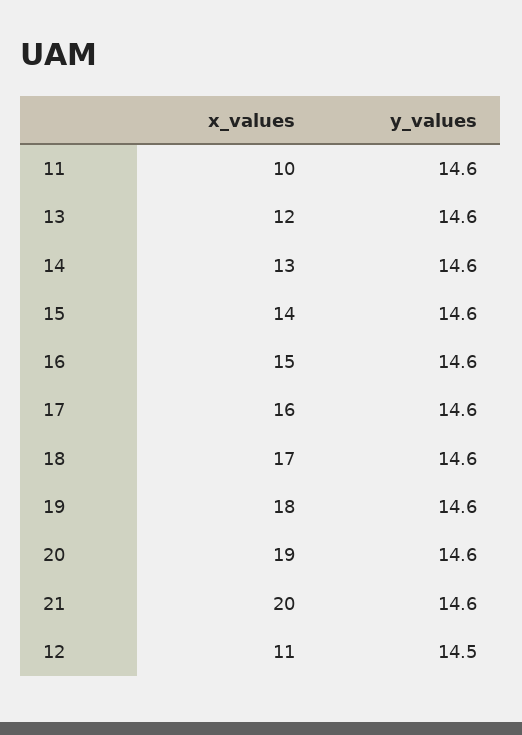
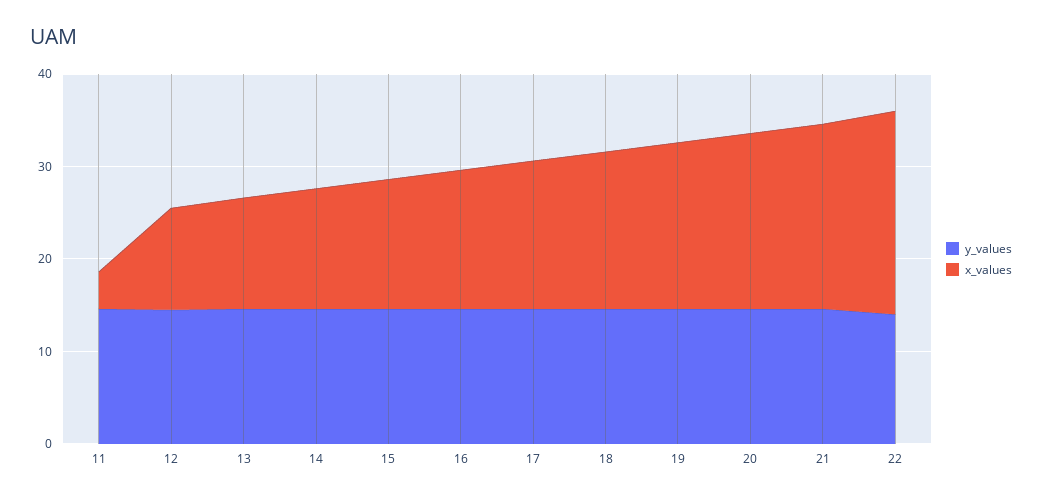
x_values, 11: 10 -> 4
y_values, 22: none -> 14
x_values, 22: none -> 22

